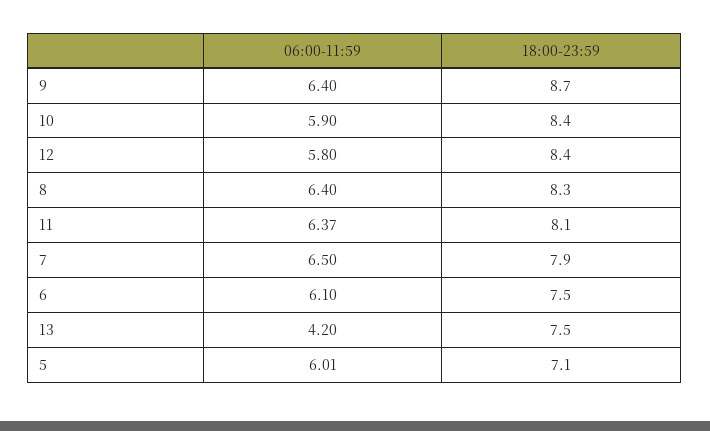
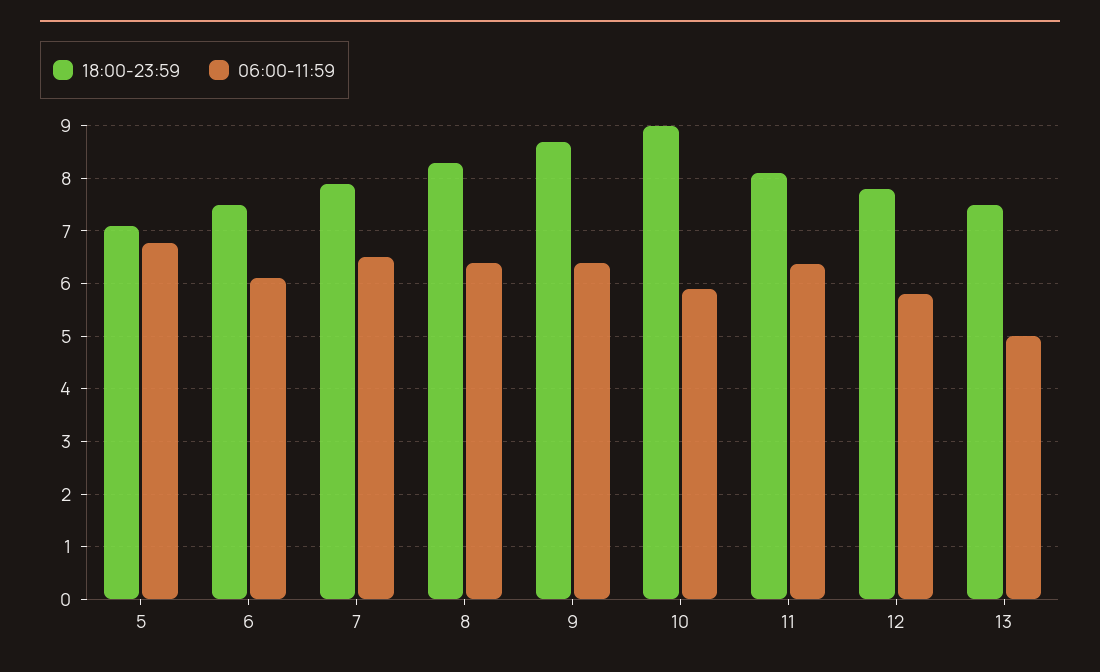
18:00-23:59, 10: 8.4 -> 9
18:00-23:59, 12: 8.4 -> 7.8
06:00-11:59, 13: 4.2 -> 5
06:00-11:59, 5: 6.01 -> 6.8

